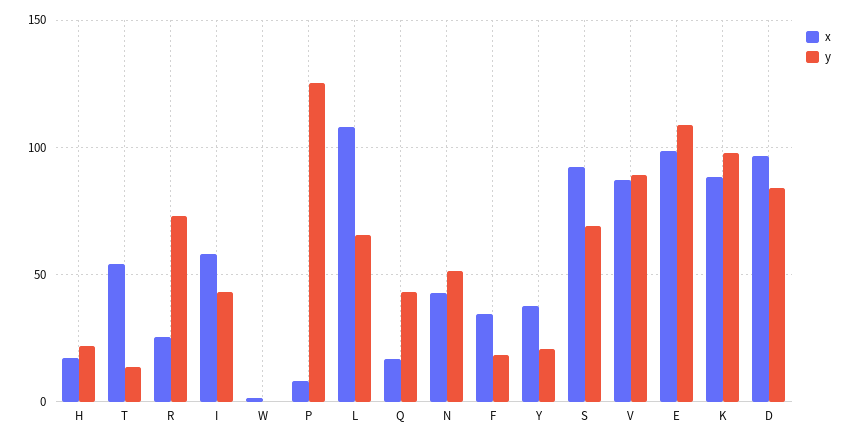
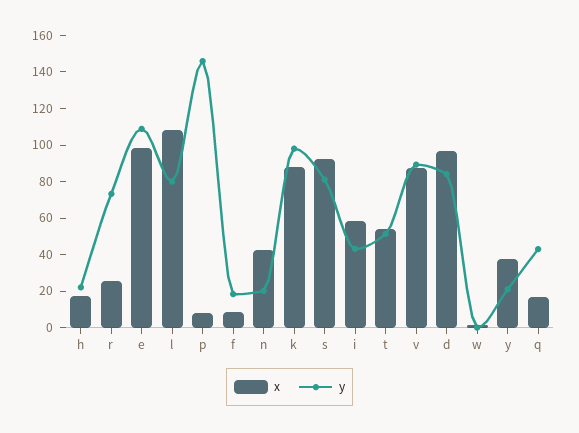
y, T: 15 -> 50
y, P: 125 -> 145
y, L: 65 -> 80
y, N: 50 -> 20
x, F: 35 -> 10
y, S: 70 -> 80

